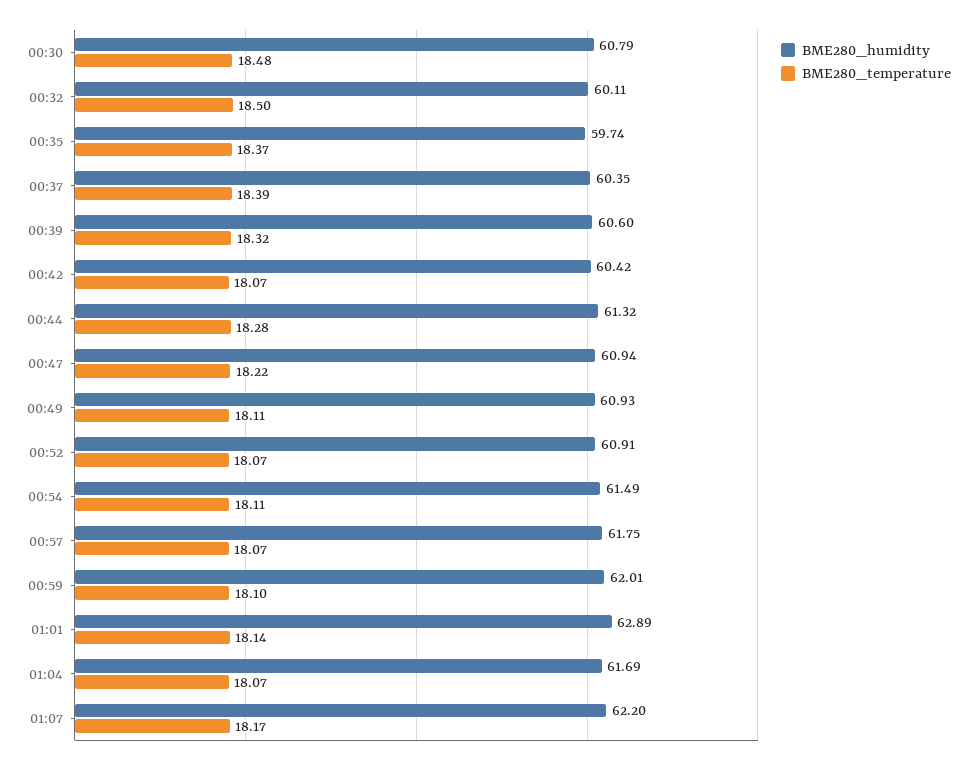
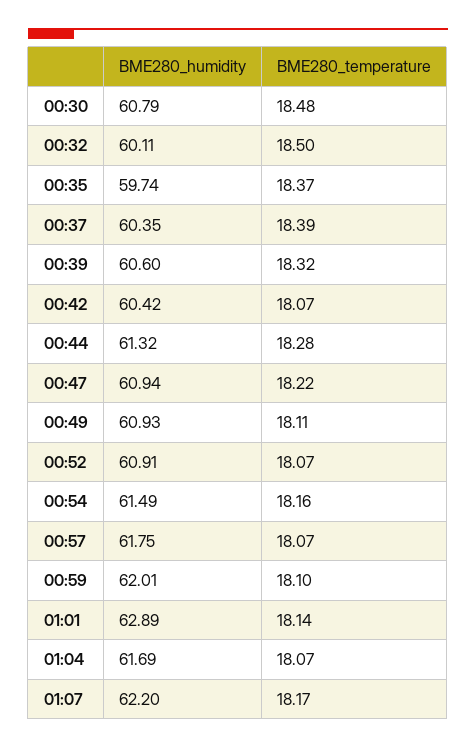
BME280_temperature, 00:54: 18.11 -> 18.16

